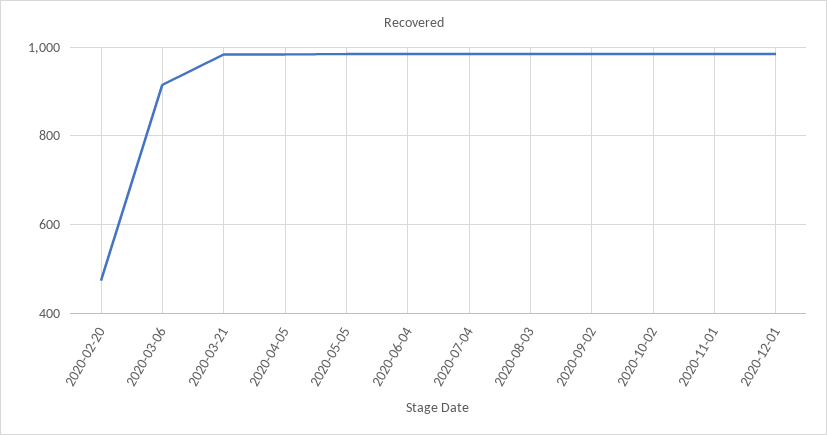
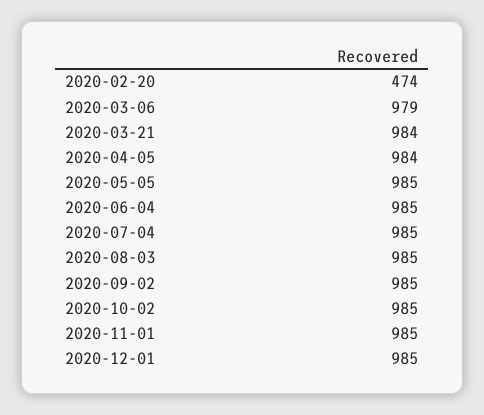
2020-03-06: 920 -> 979

